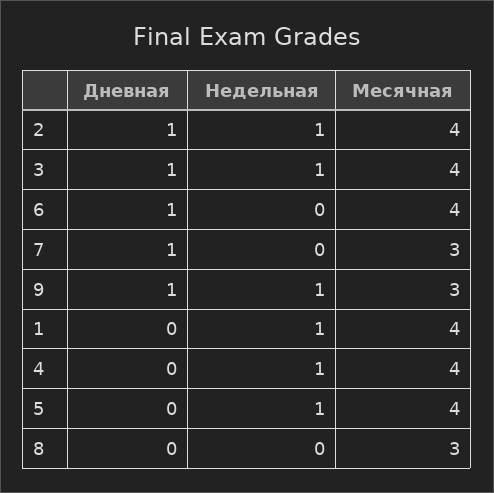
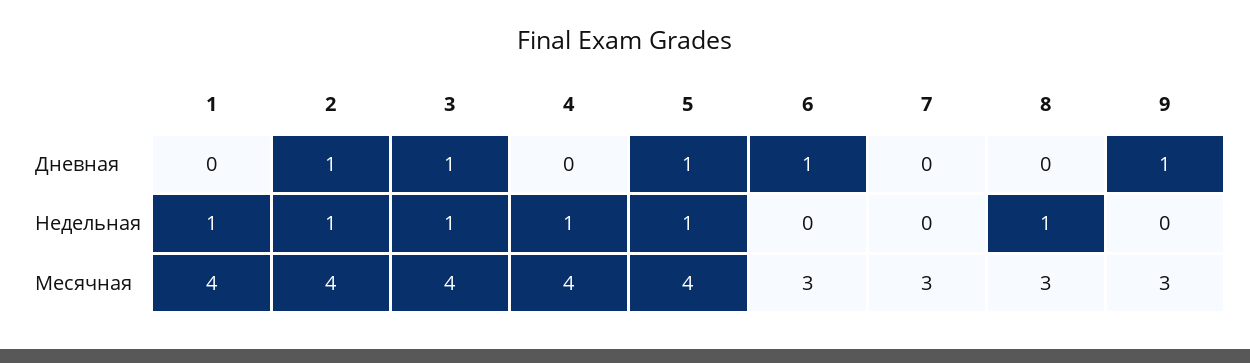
Месячная, 6: 4 -> 3
Дневная, 7: 1 -> 0
Недельная, 9: 1 -> 0
Дневная, 5: 0 -> 1
Недельная, 8: 0 -> 1

